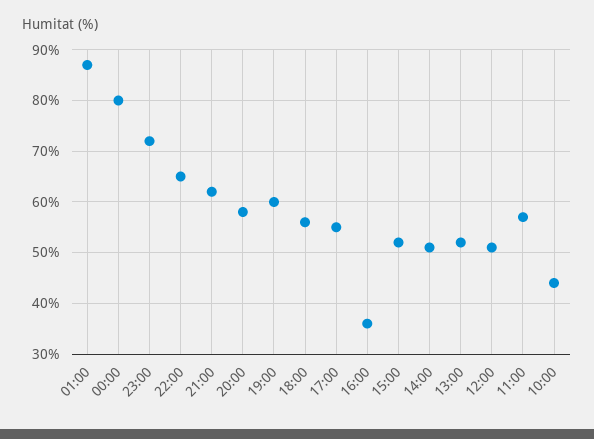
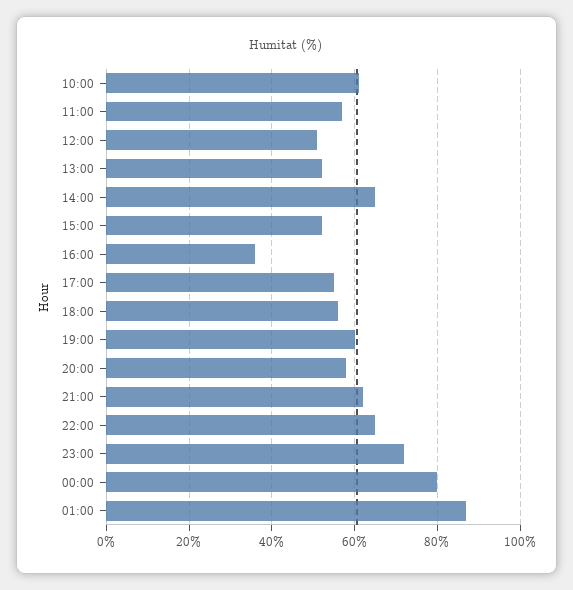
14:00: 50 -> 65
10:00: 45 -> 60

